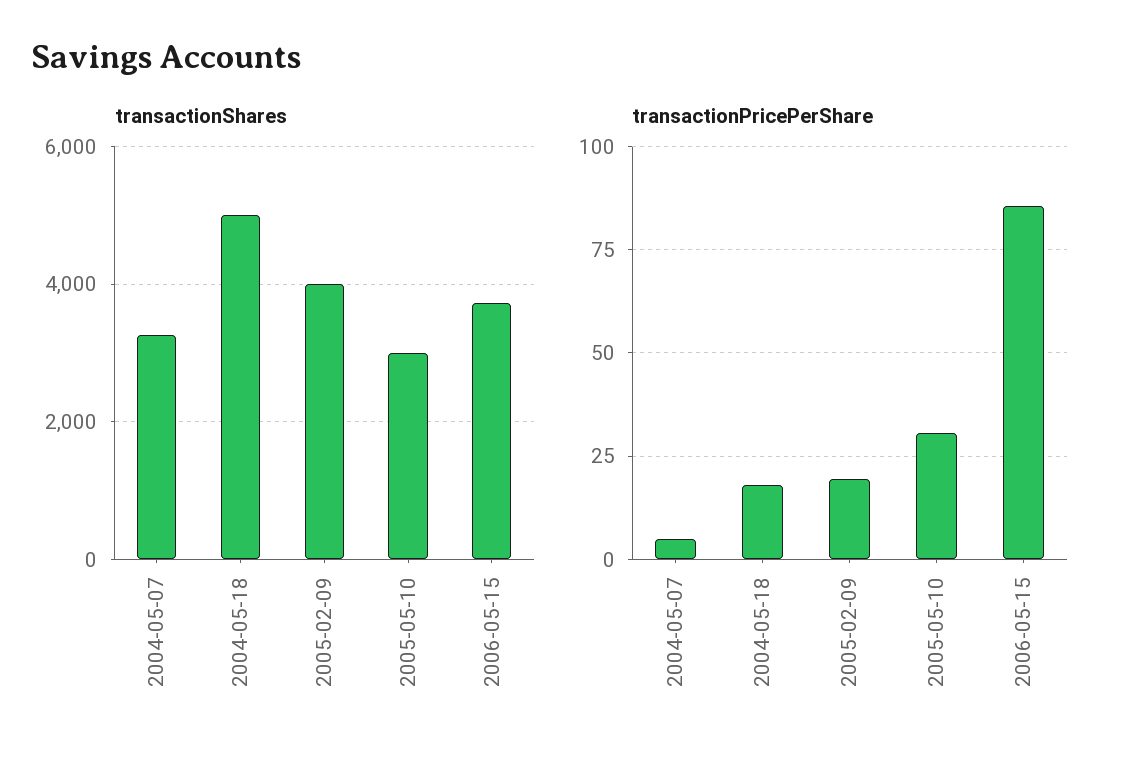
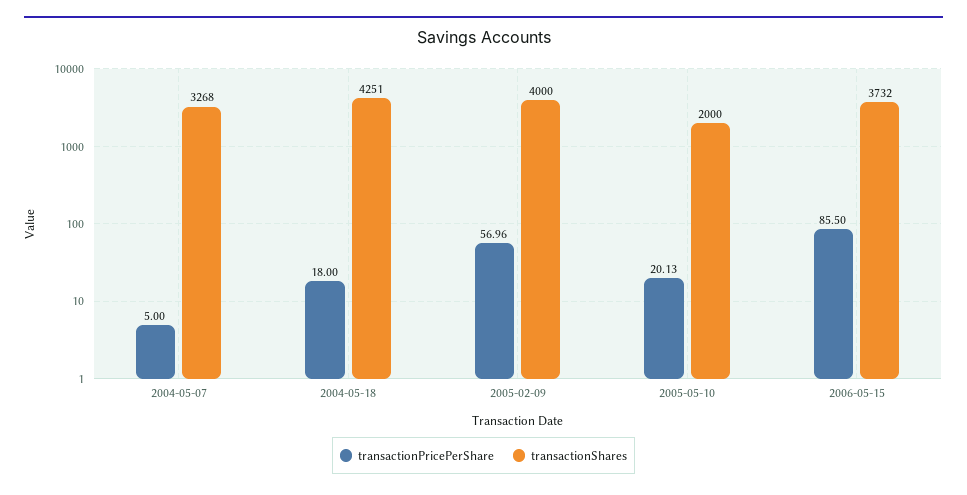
transactionShares, 2004-05-18: 5000 -> 4251
transactionShares, 2005-05-10: 3000 -> 2000
transactionPricePerShare, 2005-02-09: 20 -> 56.96
transactionPricePerShare, 2005-05-10: 30 -> 20.13

